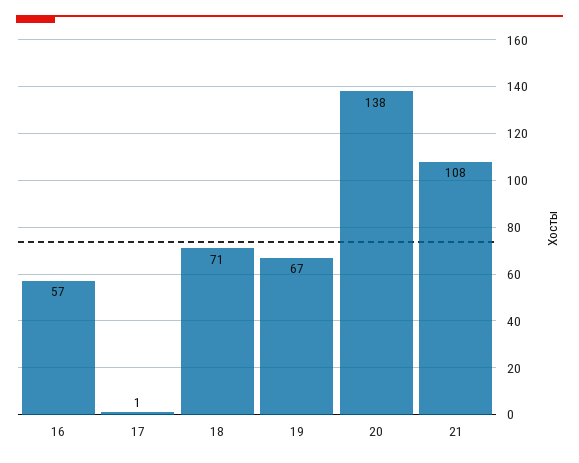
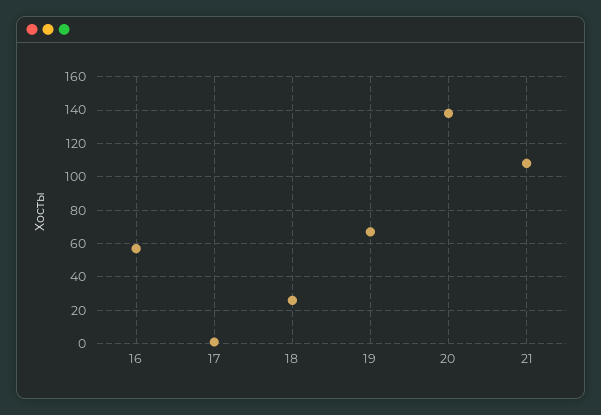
18: 71 -> 25

